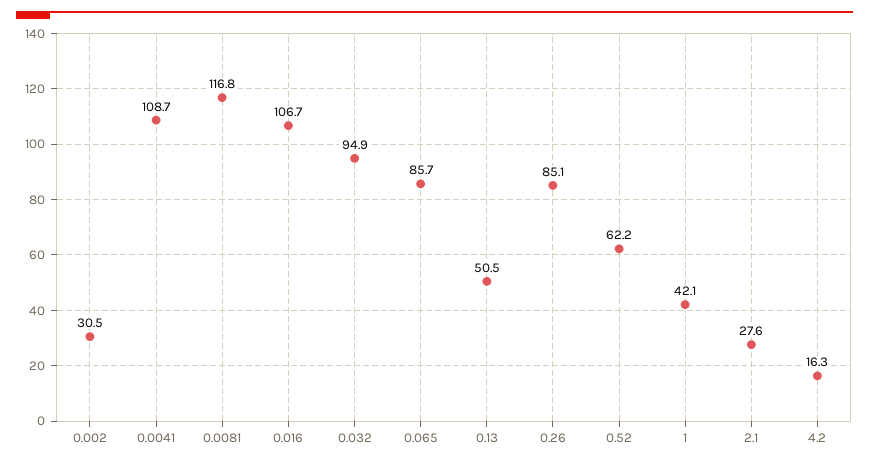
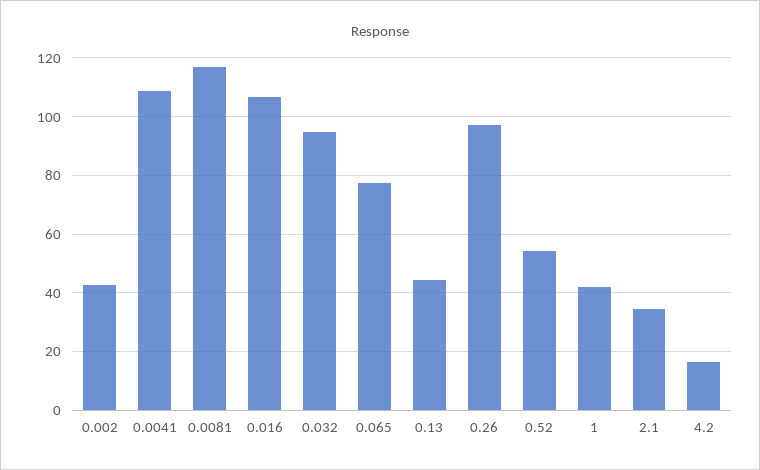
0.002: 30.5 -> 42.5
0.065: 85.7 -> 77.5
0.13: 50.5 -> 45
0.26: 85.1 -> 97.5
0.52: 62.2 -> 55
2.1: 27.6 -> 35

